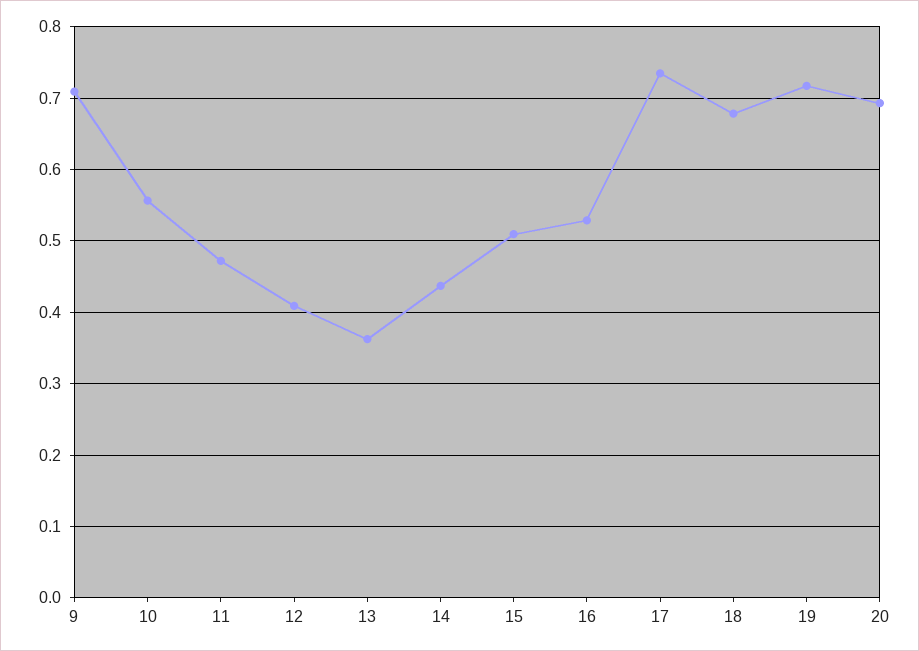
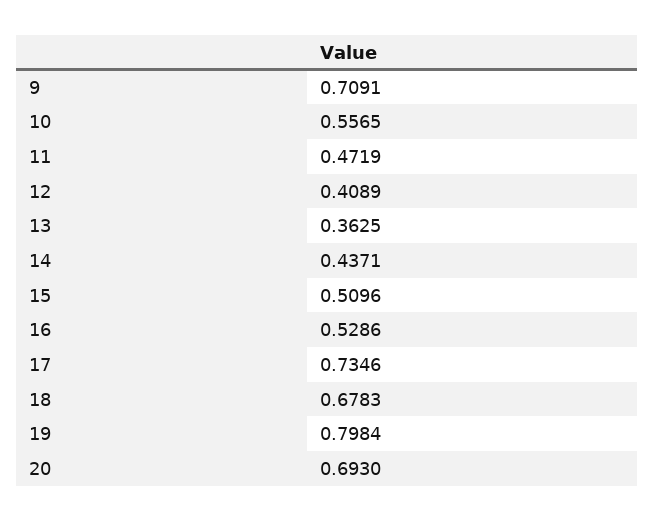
19: 0.72 -> 0.7984

